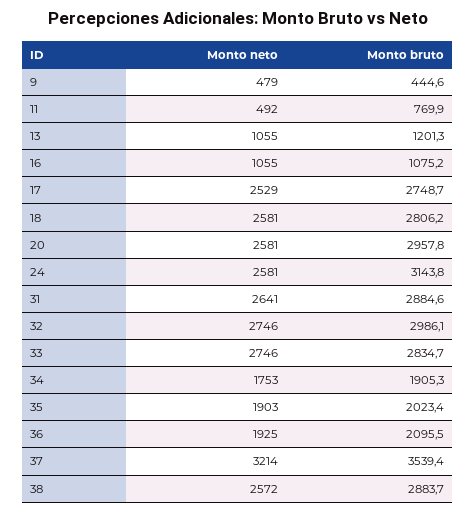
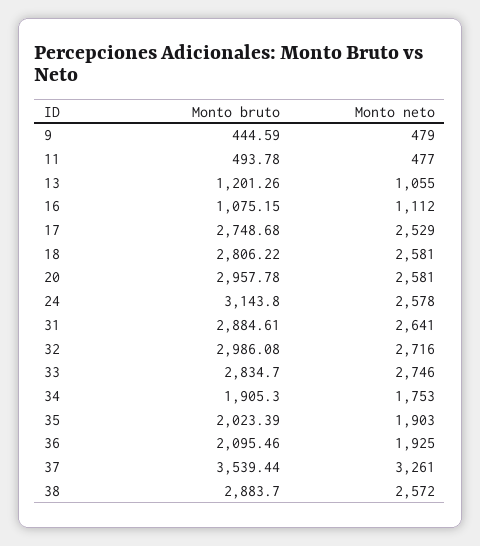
Monto neto, 11: 492 -> 477
Monto bruto, 11: 769.9 -> 493.78
Monto neto, 16: 1055 -> 1112
Monto neto, 24: 2581 -> 2578
Monto neto, 32: 2746 -> 2716
Monto neto, 37: 3214 -> 3261

